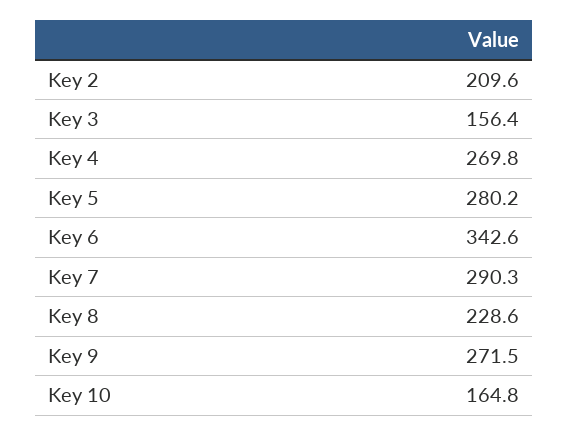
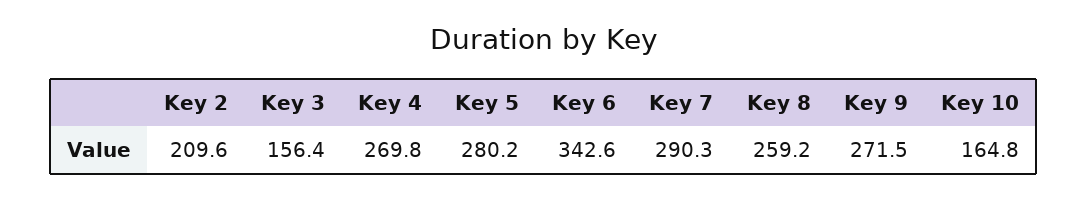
Key 8: 228.6 -> 259.2

